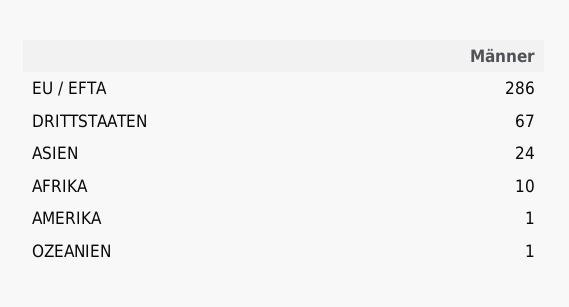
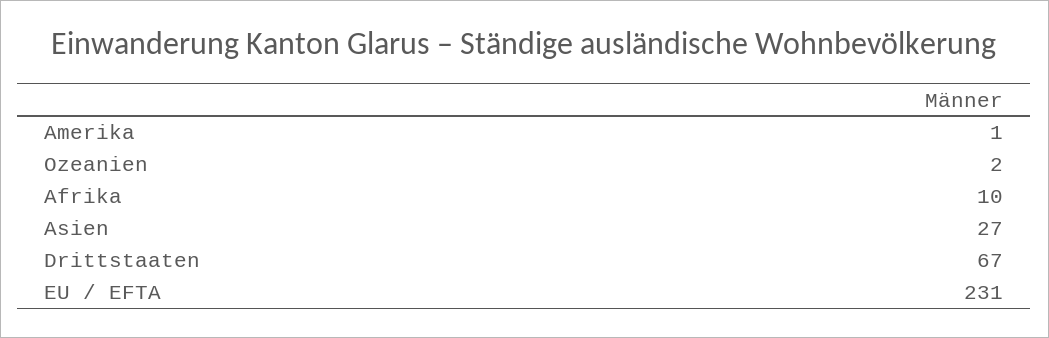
EU / EFTA: 286 -> 231
ASIEN: 24 -> 27
OZEANIEN: 1 -> 2

